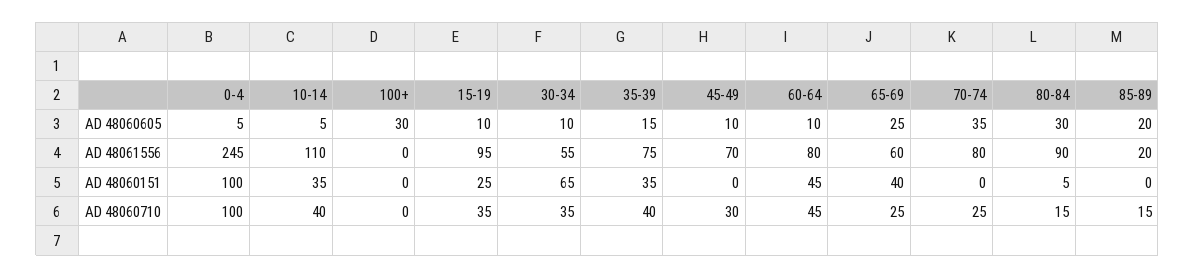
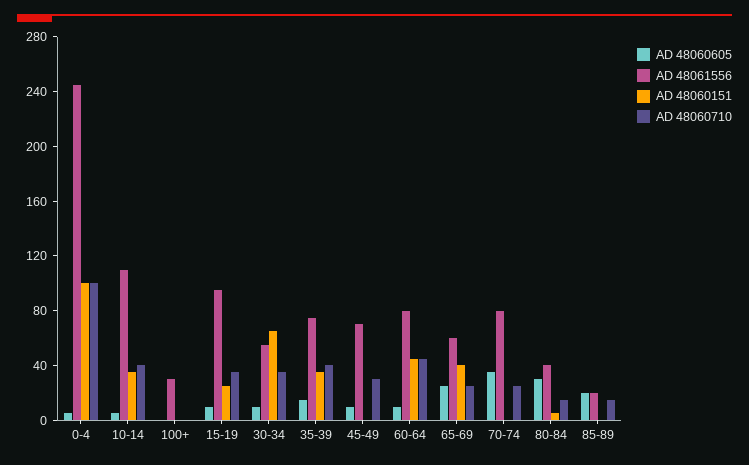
AD 48060605, 100+: 30 -> 0
AD 48061556, 100+: 0 -> 30
AD 48061556, 80-84: 90 -> 40

